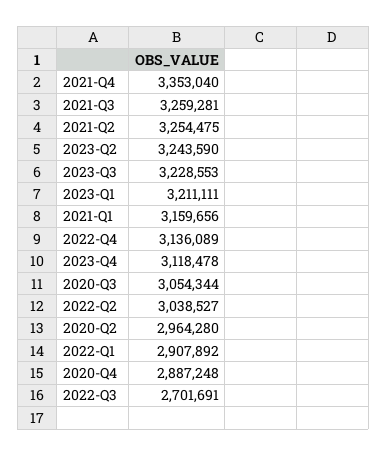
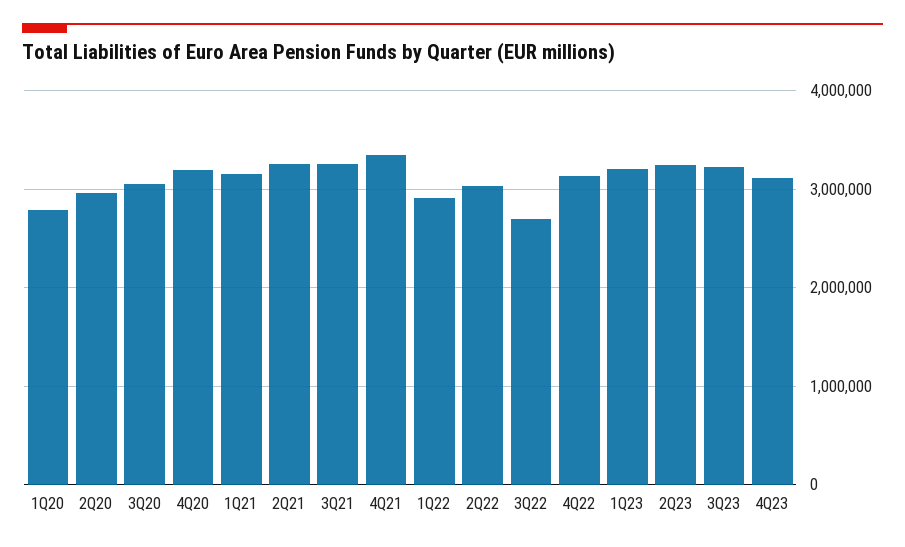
2020-Q4: 2887248 -> 3200000
1Q20: none -> 2800000

